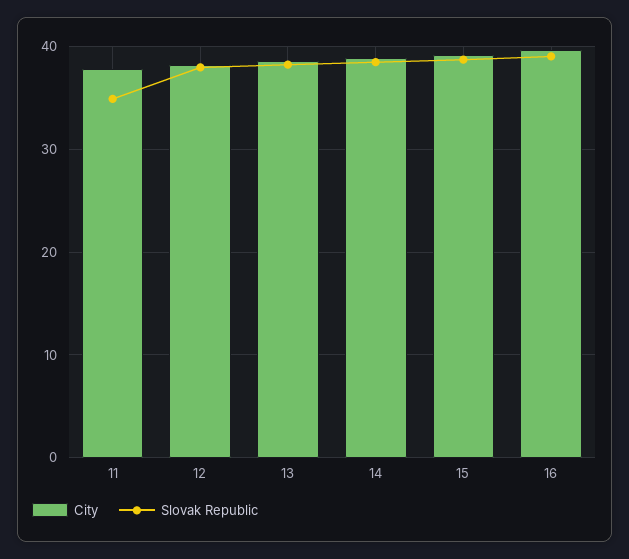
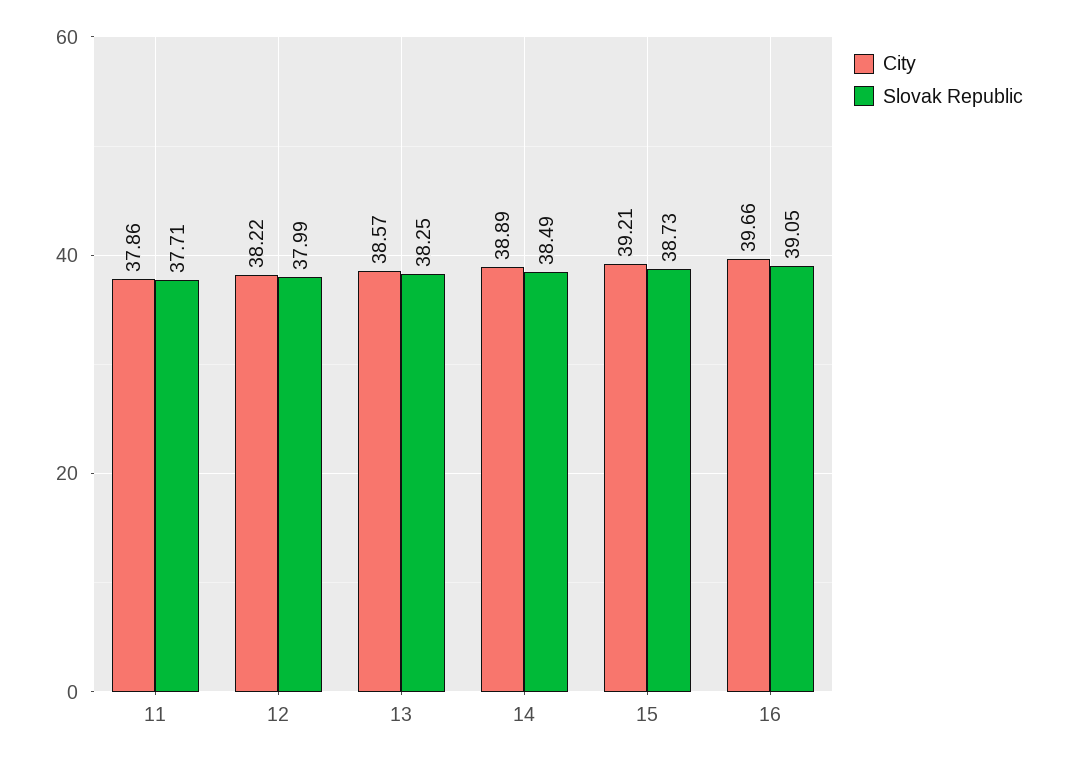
Slovak Republic, 11: 35 -> 37.71

